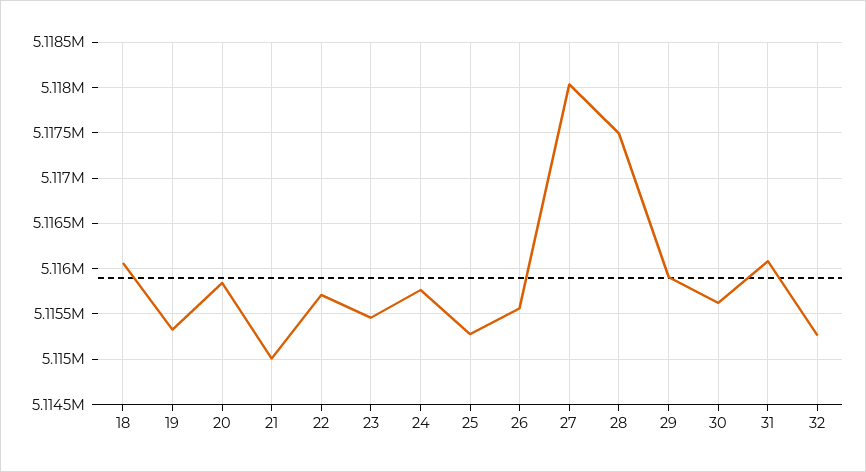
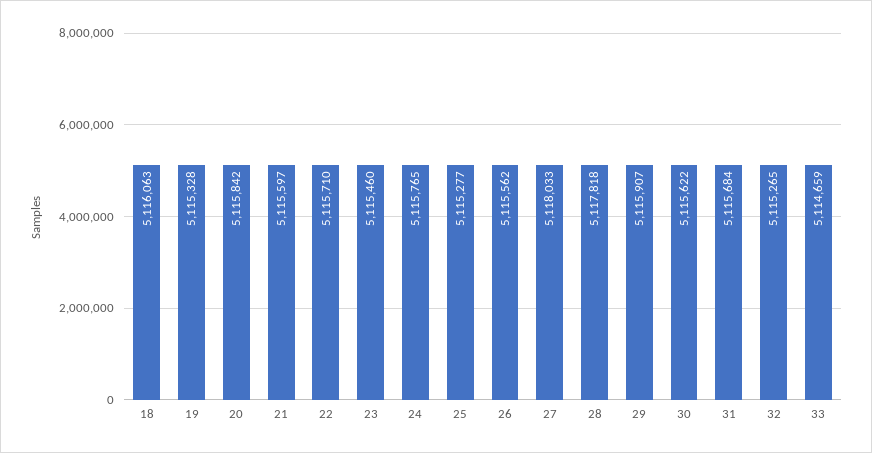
21: 5115000 -> 5115597
28: 5117500 -> 5117818
31: 5116100 -> 5115684
33: none -> 5114659

